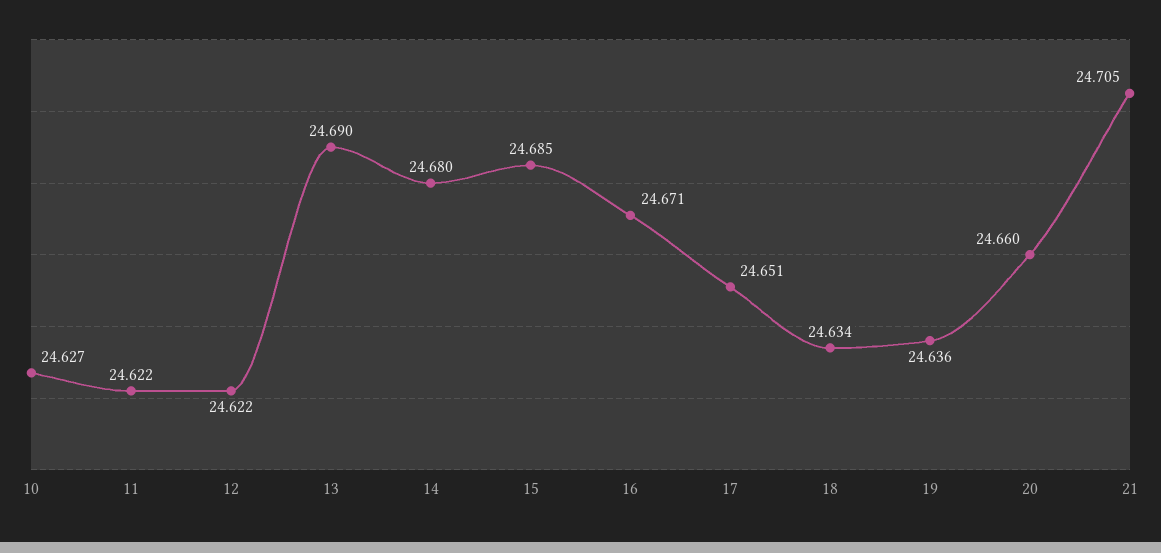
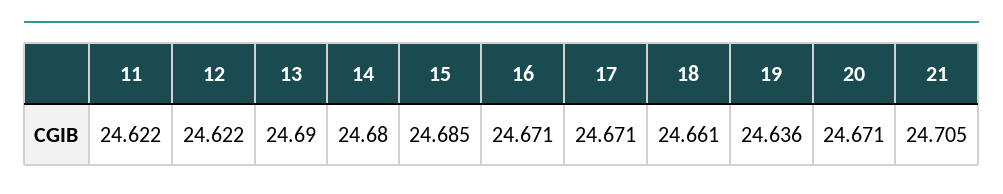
10: 24.627 -> none
17: 24.651 -> 24.671
18: 24.634 -> 24.661
20: 24.66 -> 24.671

